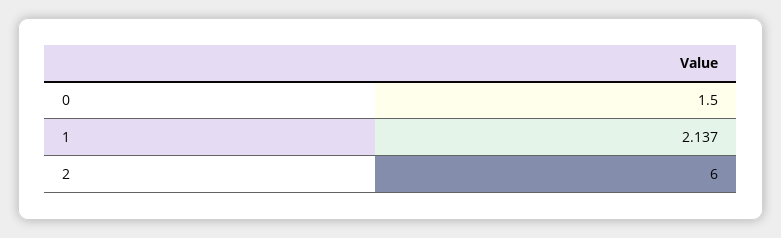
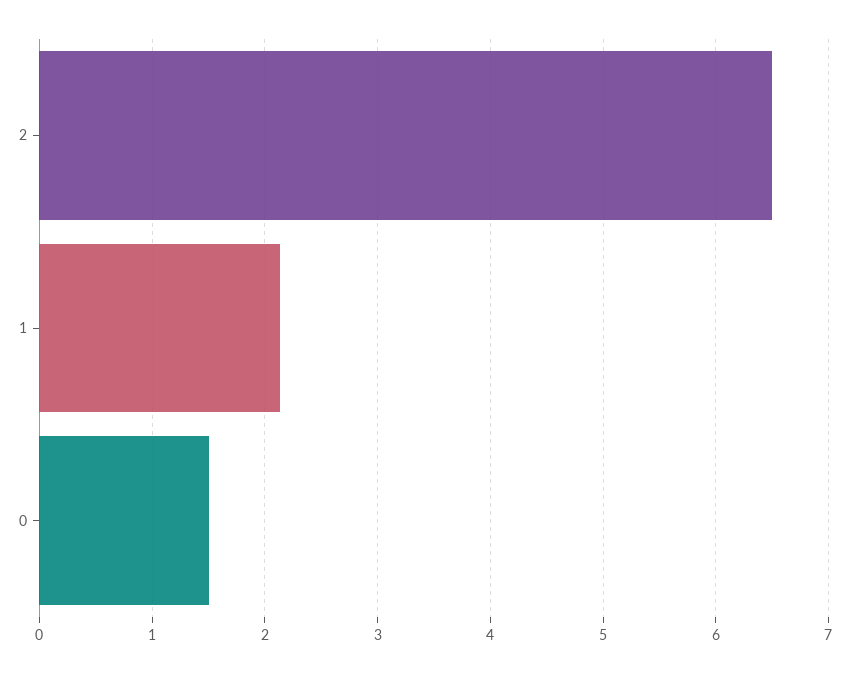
2: 6 -> 6.5

